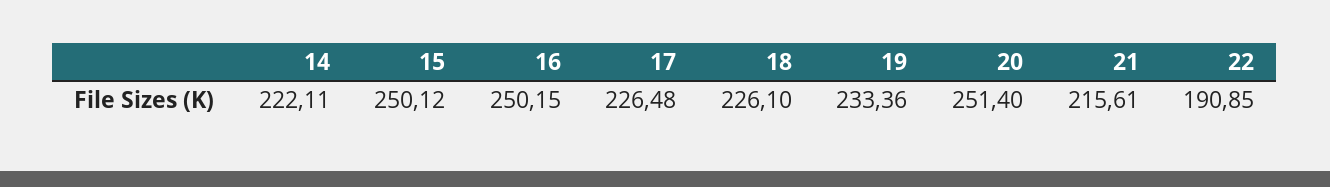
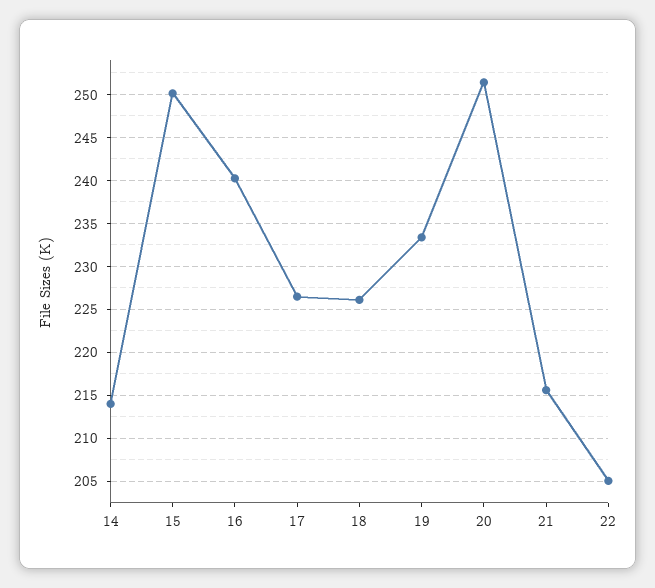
14: 222.11 -> 214
16: 250.15 -> 240
22: 190.85 -> 205

